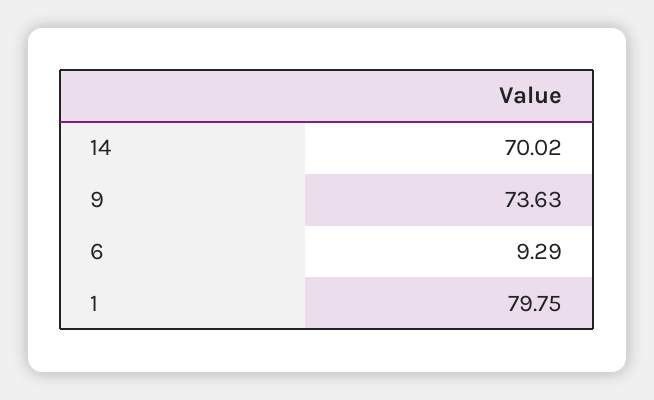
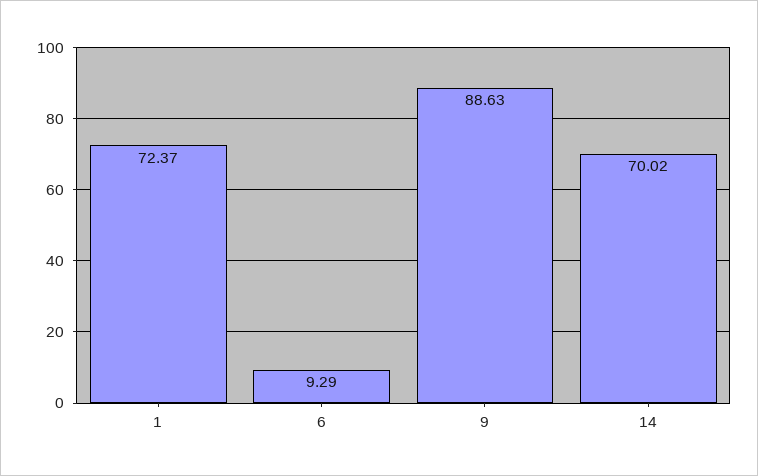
9: 73.63 -> 88.63
1: 79.75 -> 72.37

